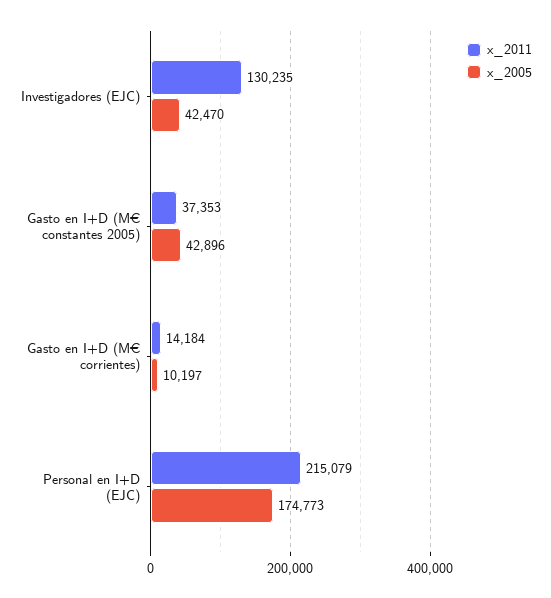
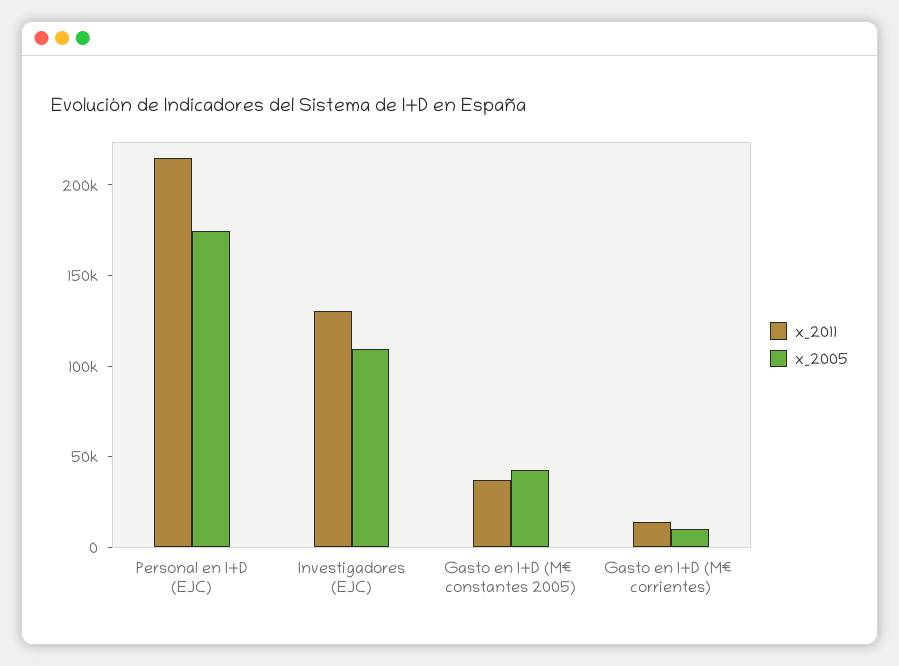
x_2005, Investigadores (EJC): 42470 -> 110000

